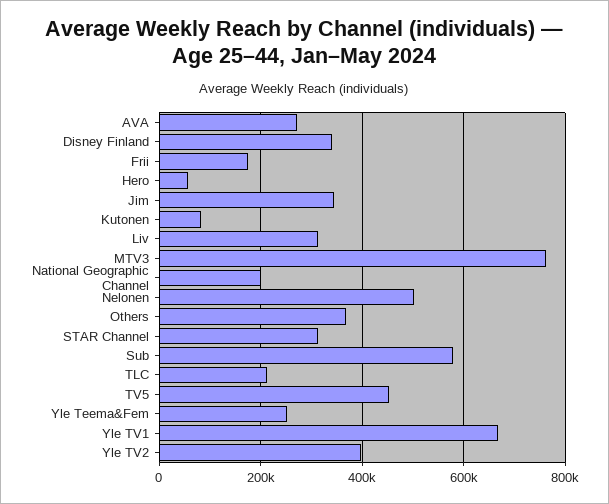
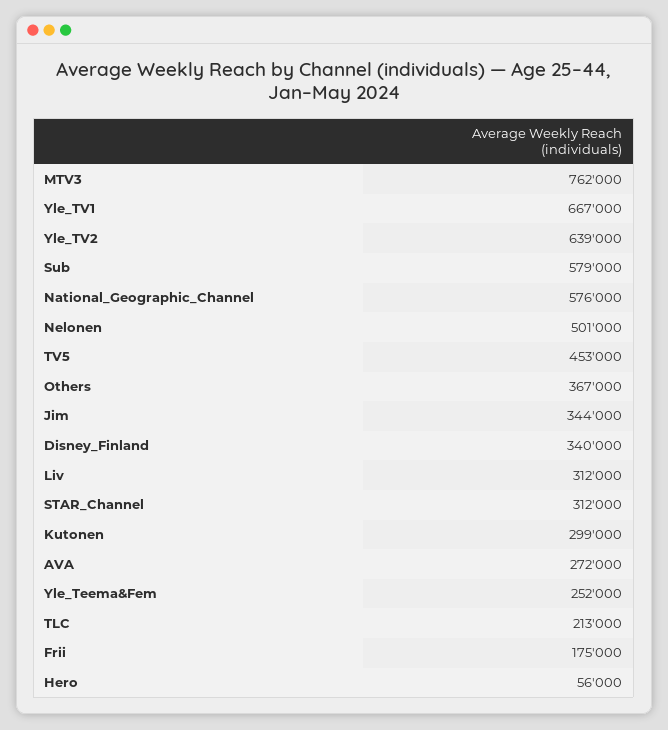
Kutonen: 80000 -> 299000
National Geographic Channel: 200000 -> 576000
Yle TV2: 400000 -> 639000

